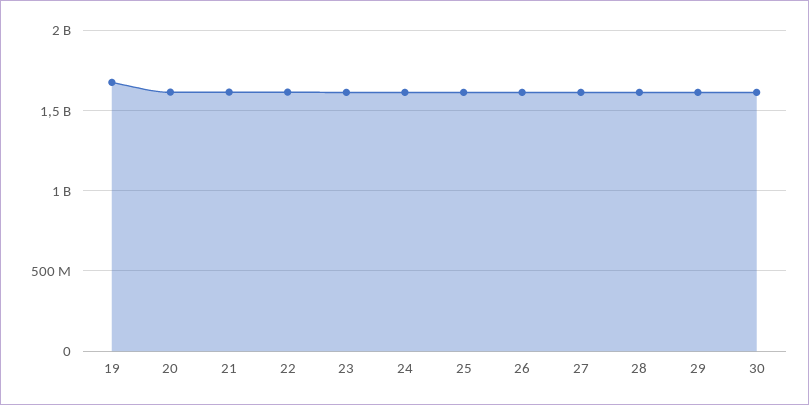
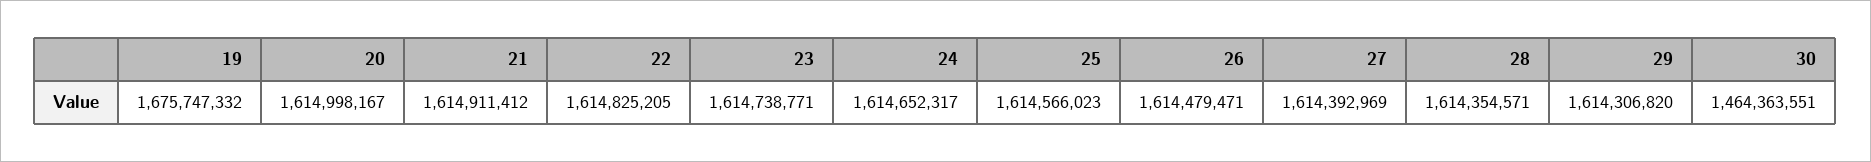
30: 1600000000 -> 1464363551

